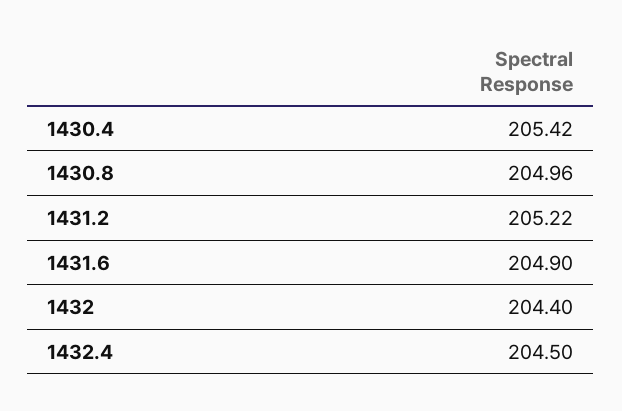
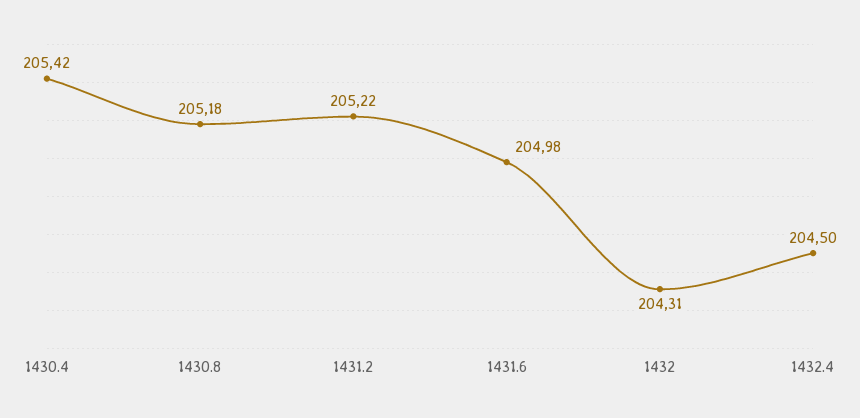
1430.8: 204.96 -> 205.18
1431.6: 204.9 -> 204.98
1432: 204.4 -> 204.31

